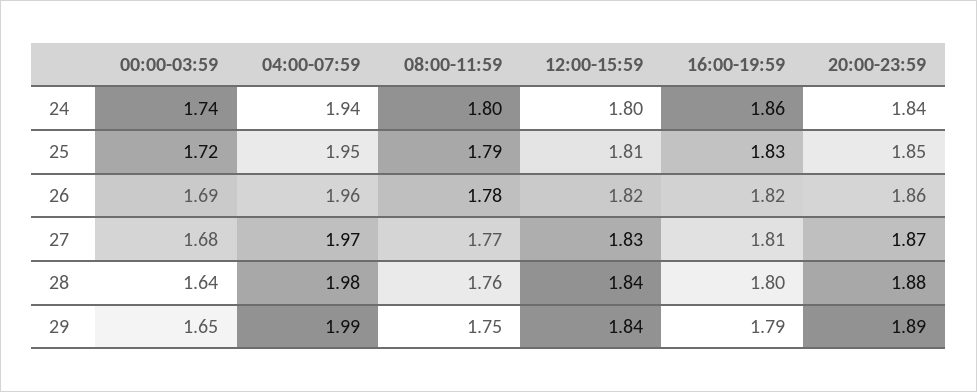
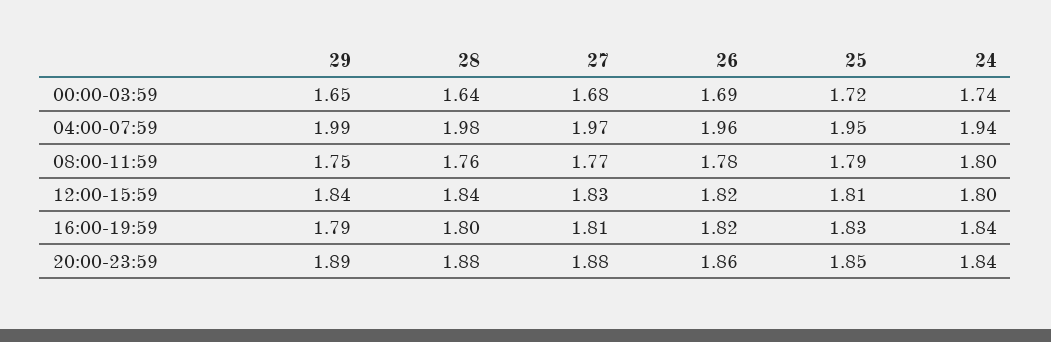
16:00-19:59, 24: 1.86 -> 1.84
20:00-23:59, 27: 1.87 -> 1.88

